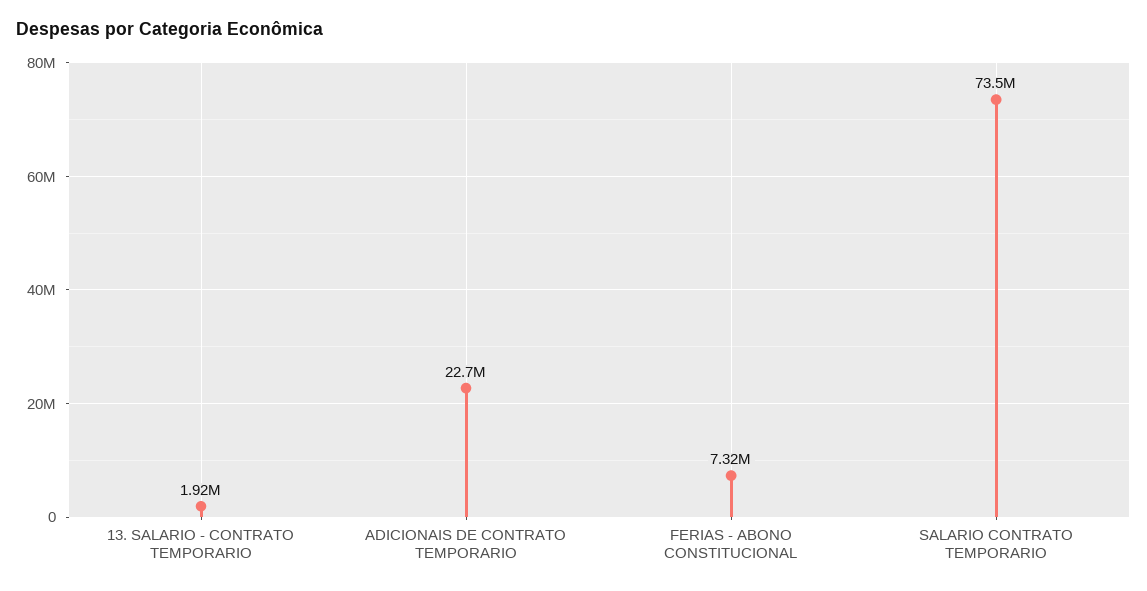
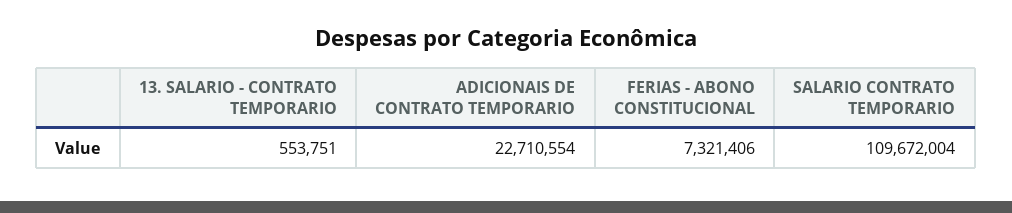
13. SALARIO - CONTRATO TEMPORARIO: 1920000 -> 553751
SALARIO CONTRATO TEMPORARIO: 73500000 -> 109672004

